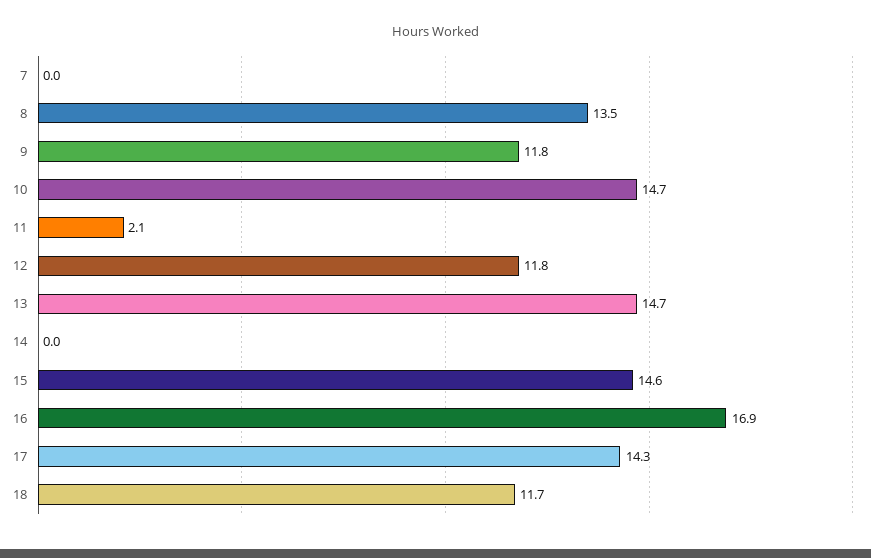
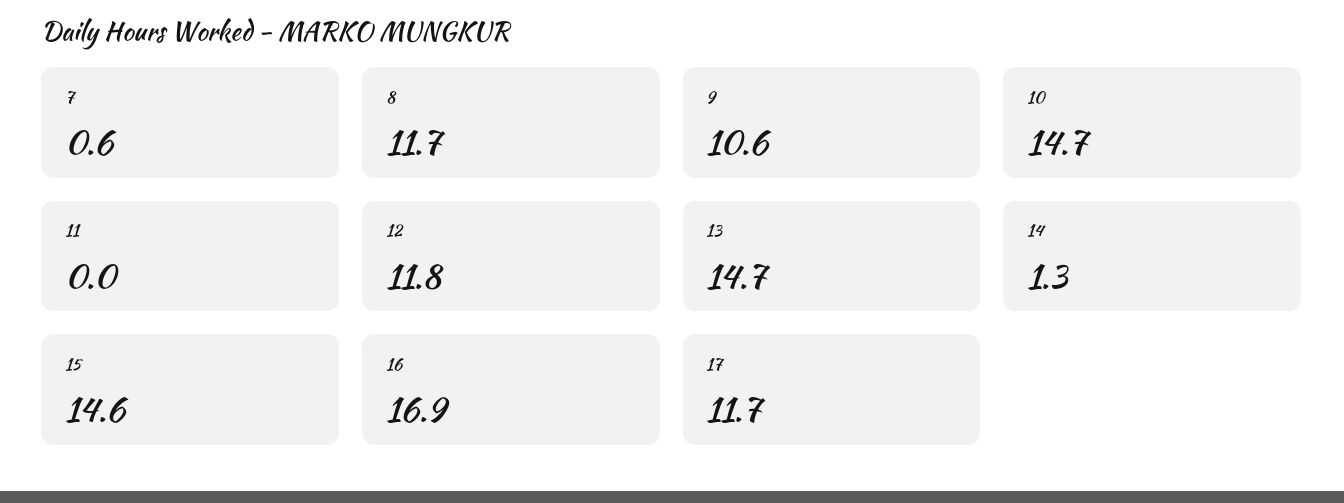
7: 0 -> 0.6
8: 13.5 -> 11.7
9: 11.8 -> 10.6
11: 2.1 -> 0
14: 0 -> 1.3
17: 14.3 -> 11.7
18: 11.7 -> none

